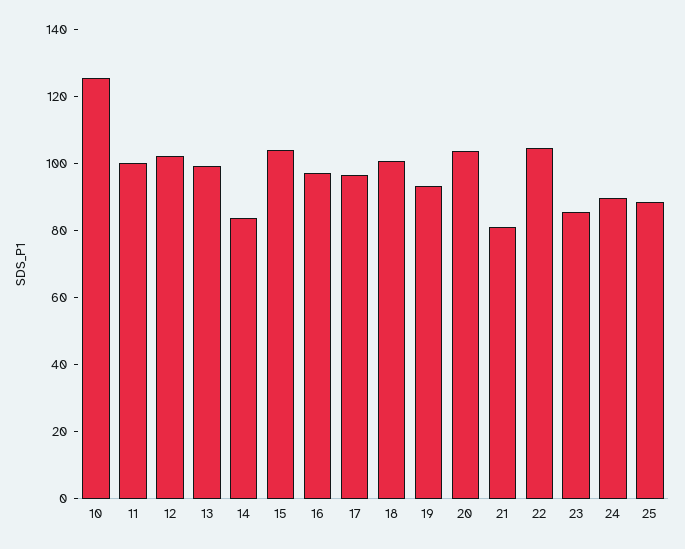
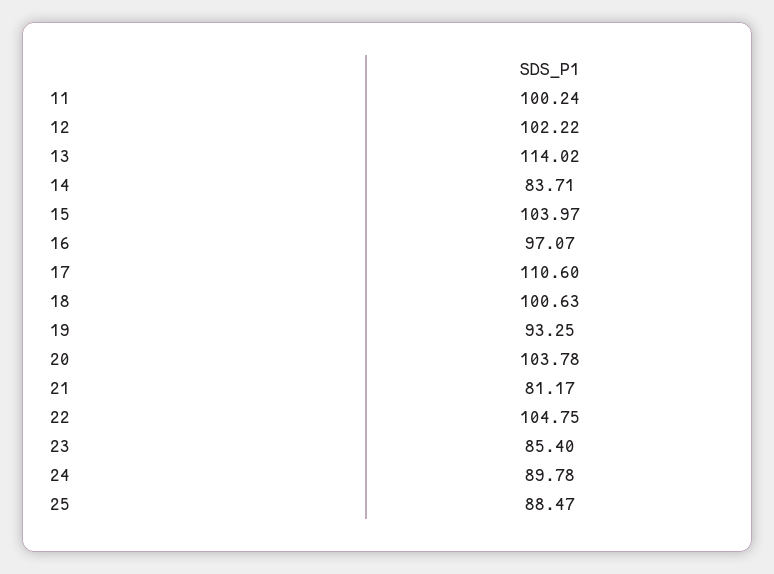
10: 125 -> none
13: 100 -> 114.02
17: 95 -> 110.6

